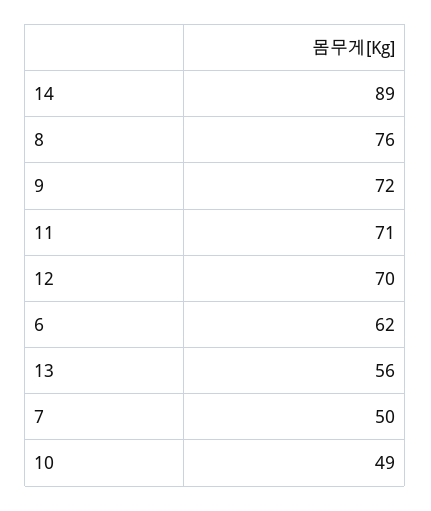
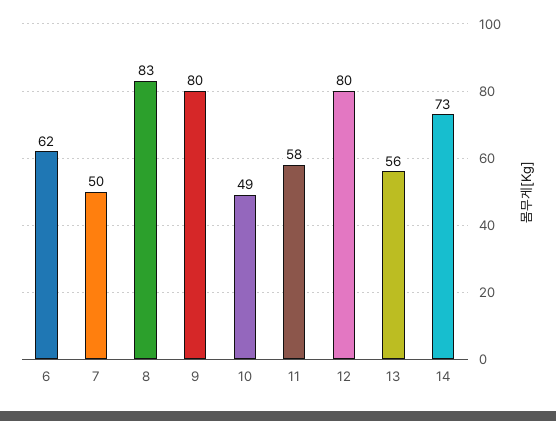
14: 89 -> 73
8: 76 -> 83
9: 72 -> 80
11: 71 -> 58
12: 70 -> 80

